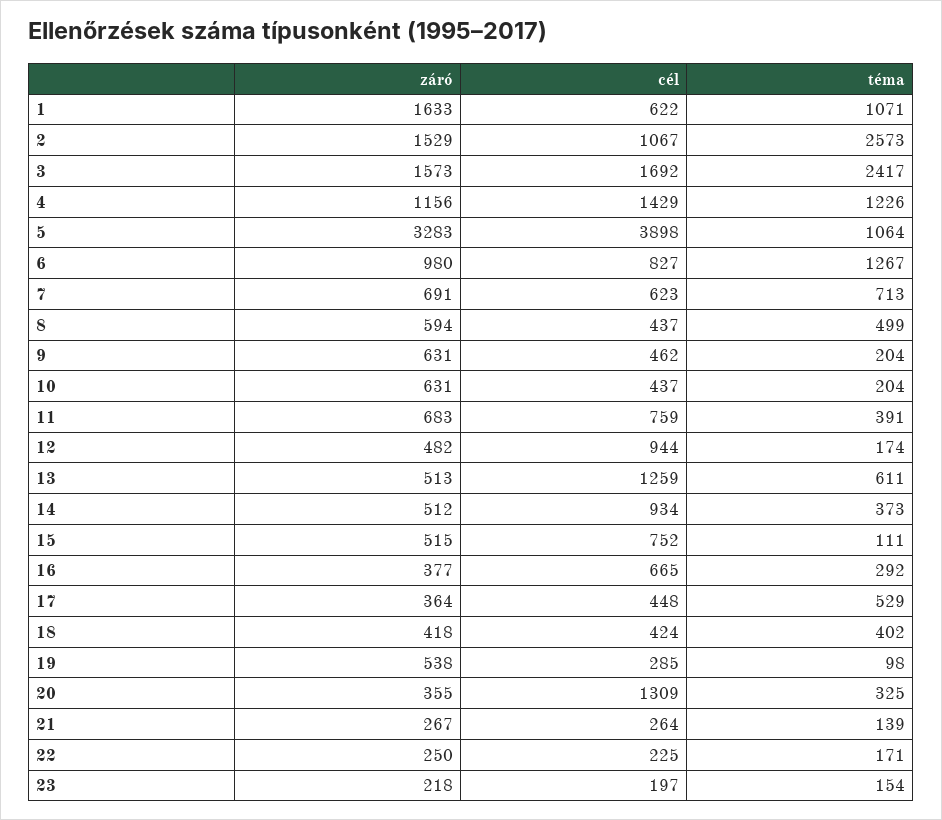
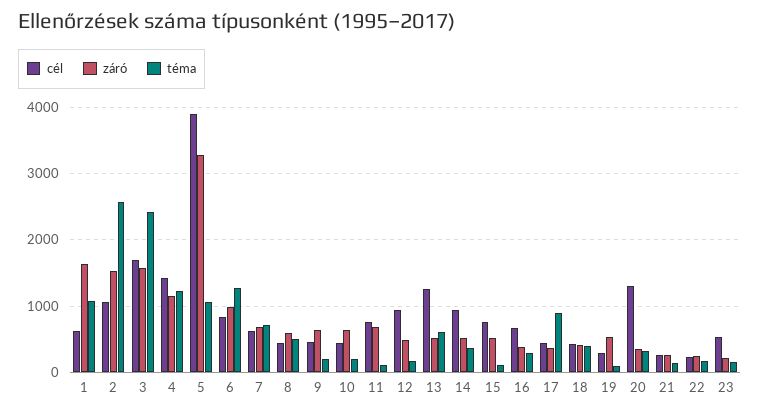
téma, 11: 391 -> 100
téma, 17: 529 -> 900
cél, 23: 197 -> 500

